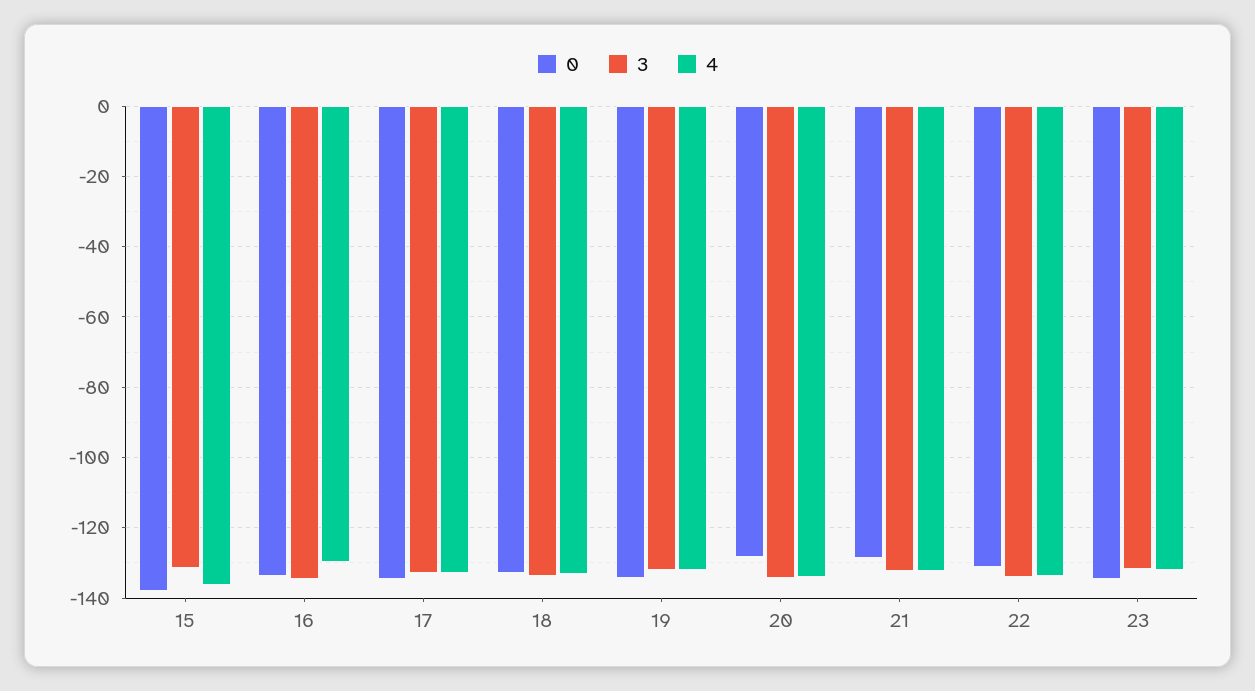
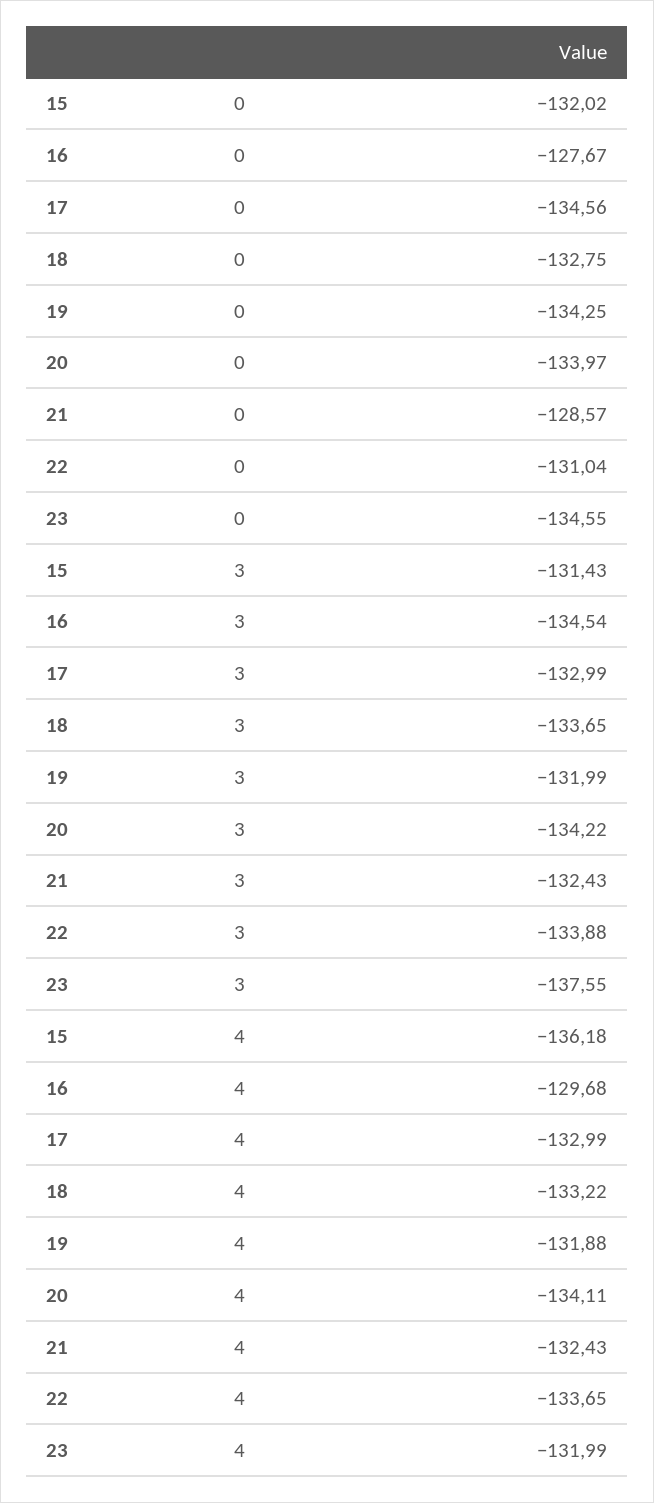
0, 15: -138 -> -132.02
0, 16: -134 -> -127.67
0, 20: -128 -> -133.97
3, 23: -132 -> -137.55

